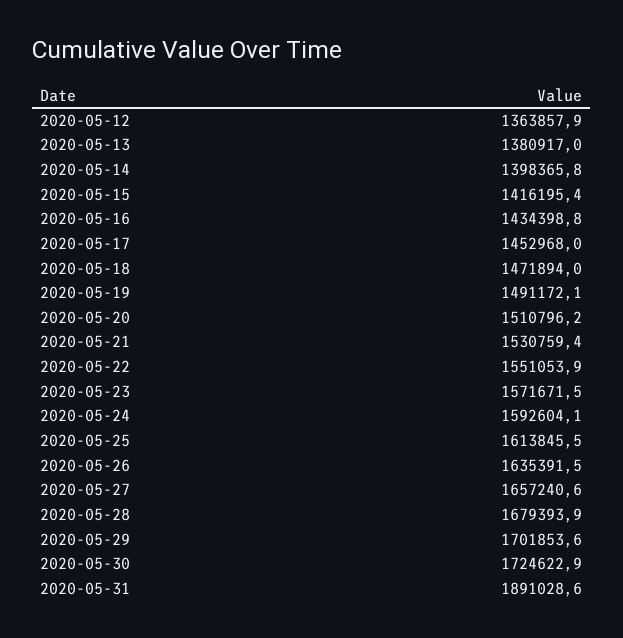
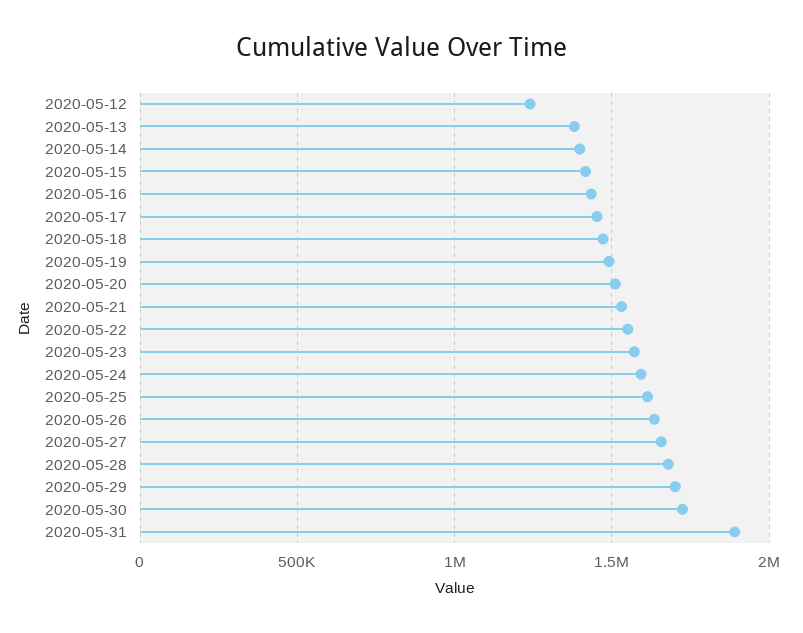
2020-05-12: 1363857.9 -> 1250000

